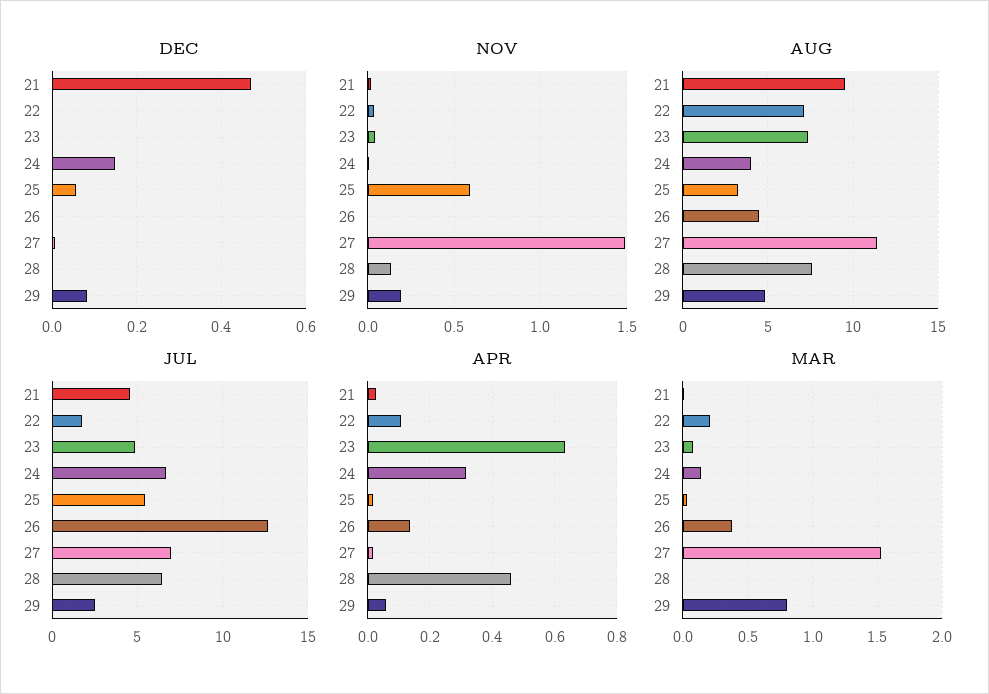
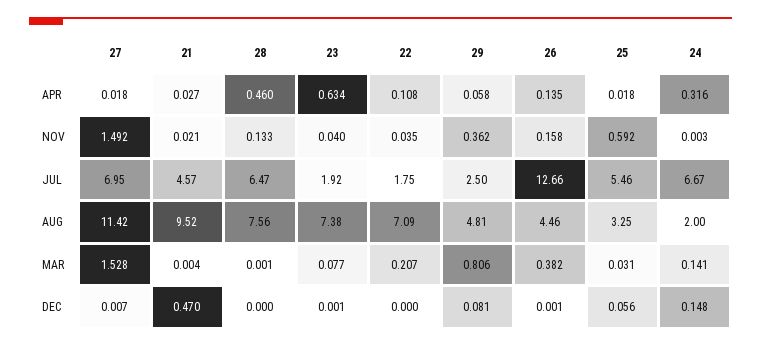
NOV, 26: 0 -> 0.158
NOV, 29: 0.2 -> 0.362
AUG, 24: 4 -> 2
JUL, 23: 5 -> 1.92

